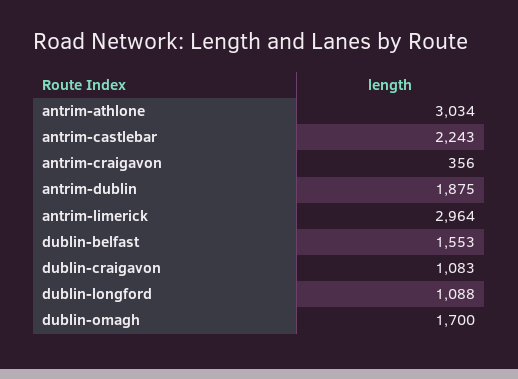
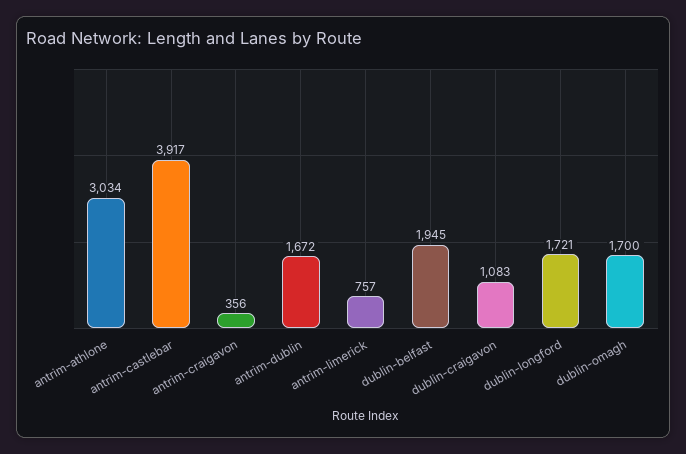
antrim-castlebar: 2243 -> 3917
antrim-dublin: 1875 -> 1672
antrim-limerick: 2964 -> 757
dublin-belfast: 1553 -> 1945
dublin-longford: 1088 -> 1721

